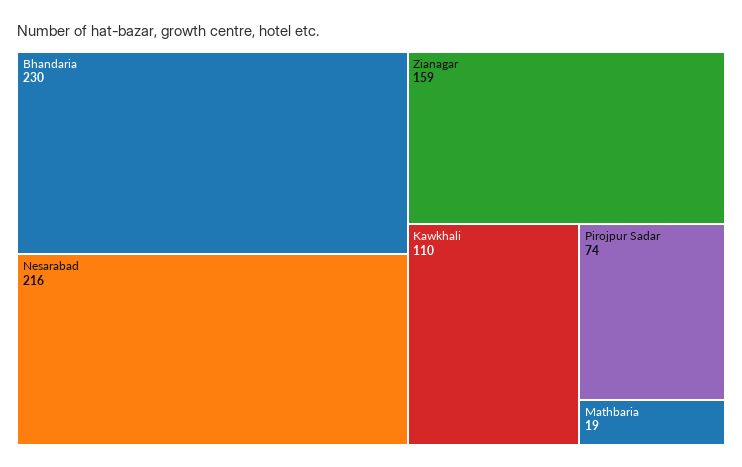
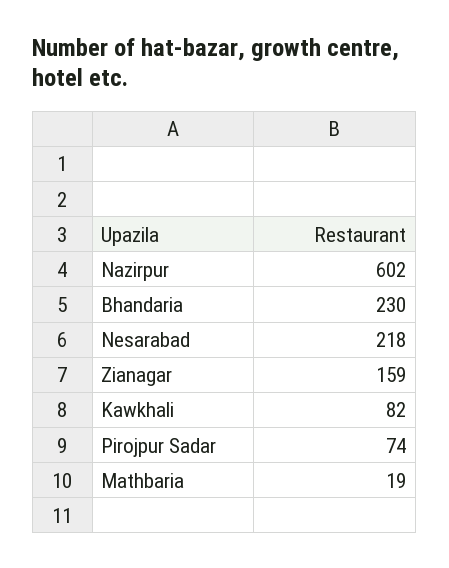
Nesarabad: 216 -> 218
Kawkhali: 110 -> 82
Nazirpur: none -> 602

